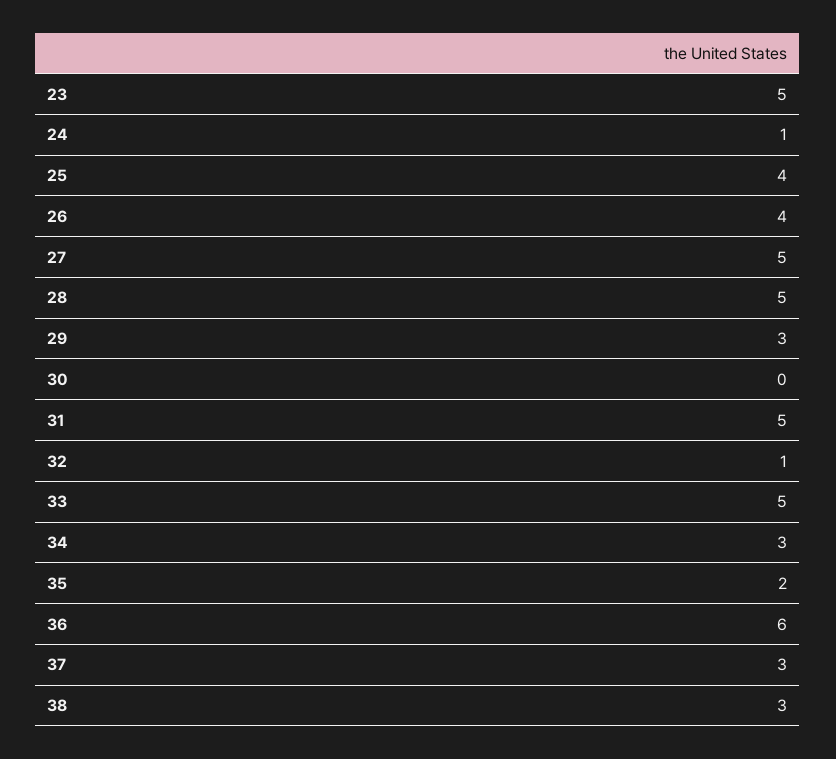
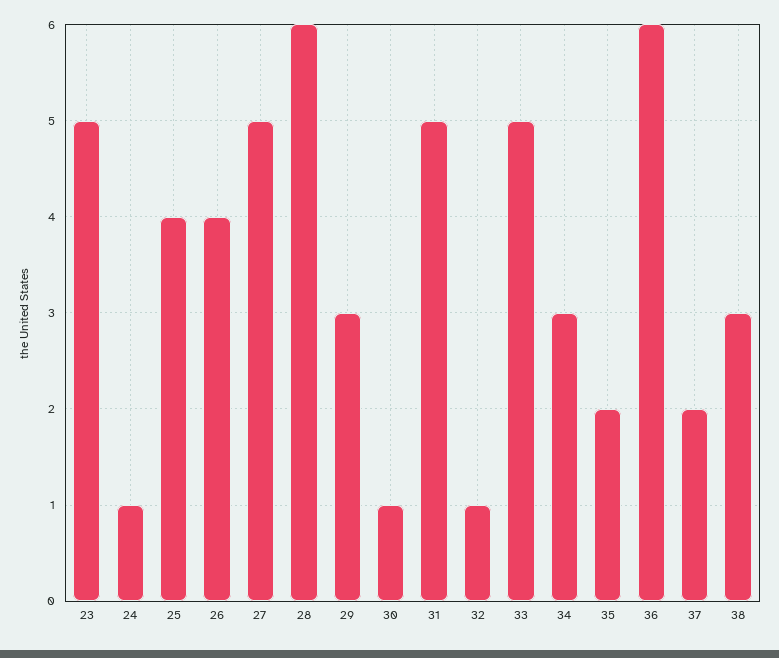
28: 5 -> 6
30: 0 -> 1
37: 3 -> 2

